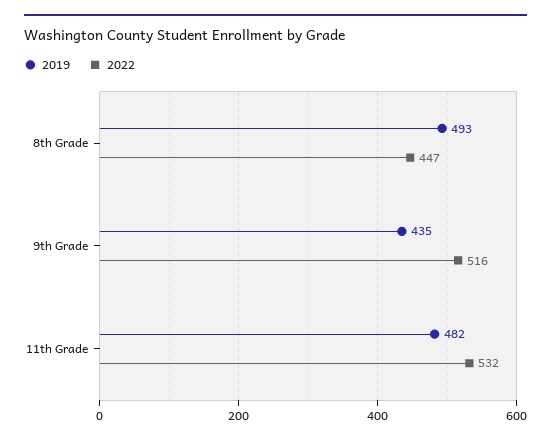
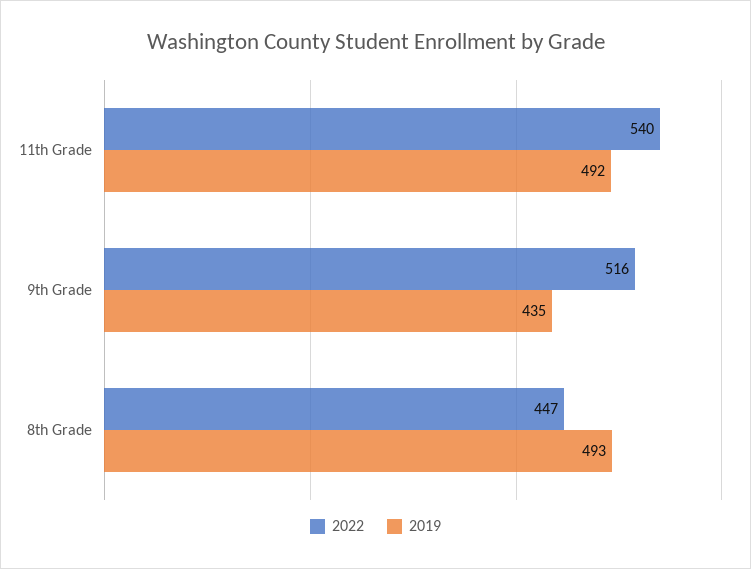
2019, 11th Grade: 482 -> 492
2022, 11th Grade: 532 -> 540

